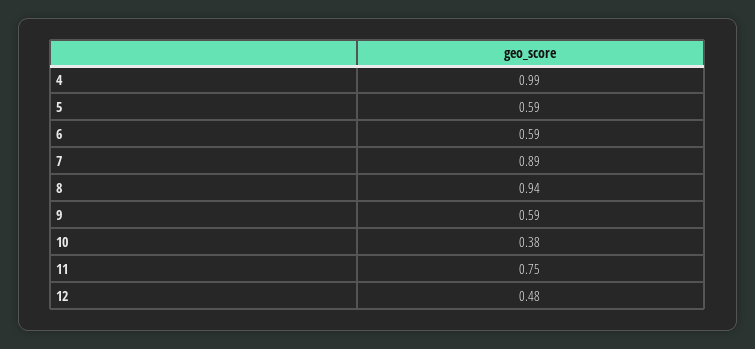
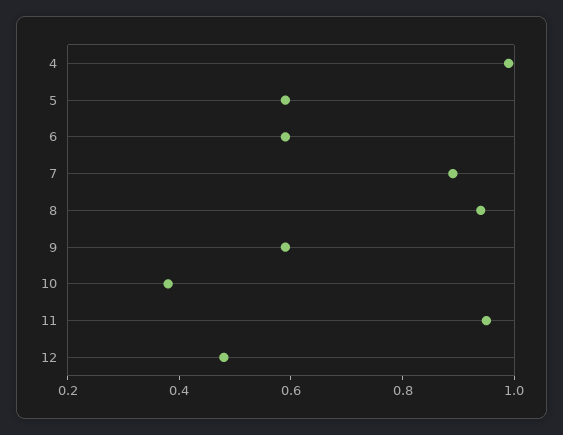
11: 0.75 -> 0.95

